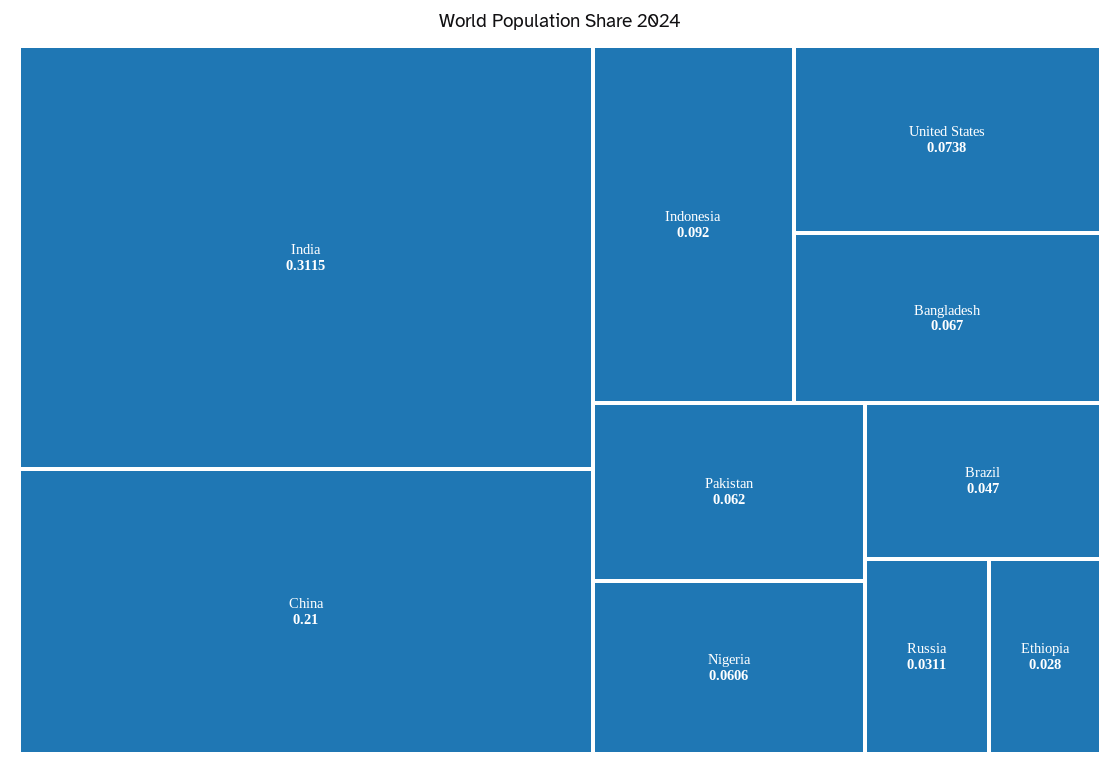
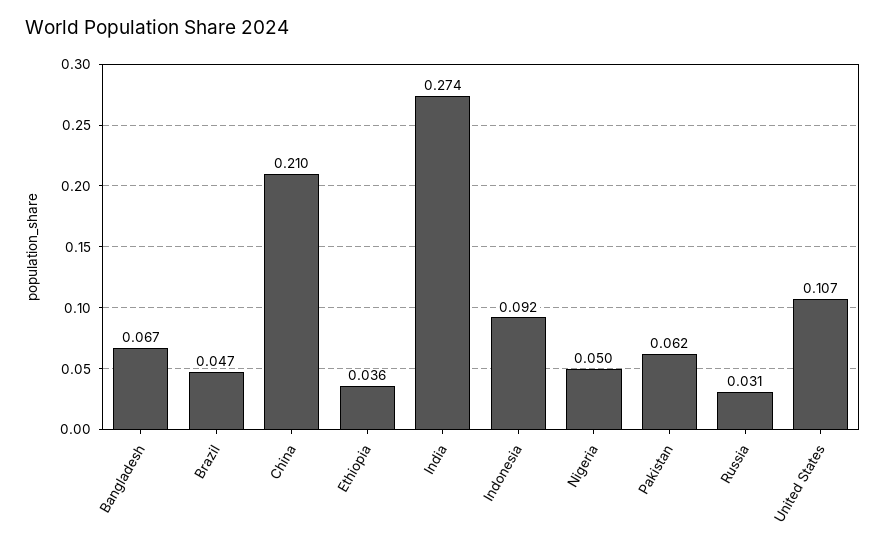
India: 0.3115 -> 0.274
United States: 0.0738 -> 0.107
Nigeria: 0.0606 -> 0.05
Ethiopia: 0.028 -> 0.036

